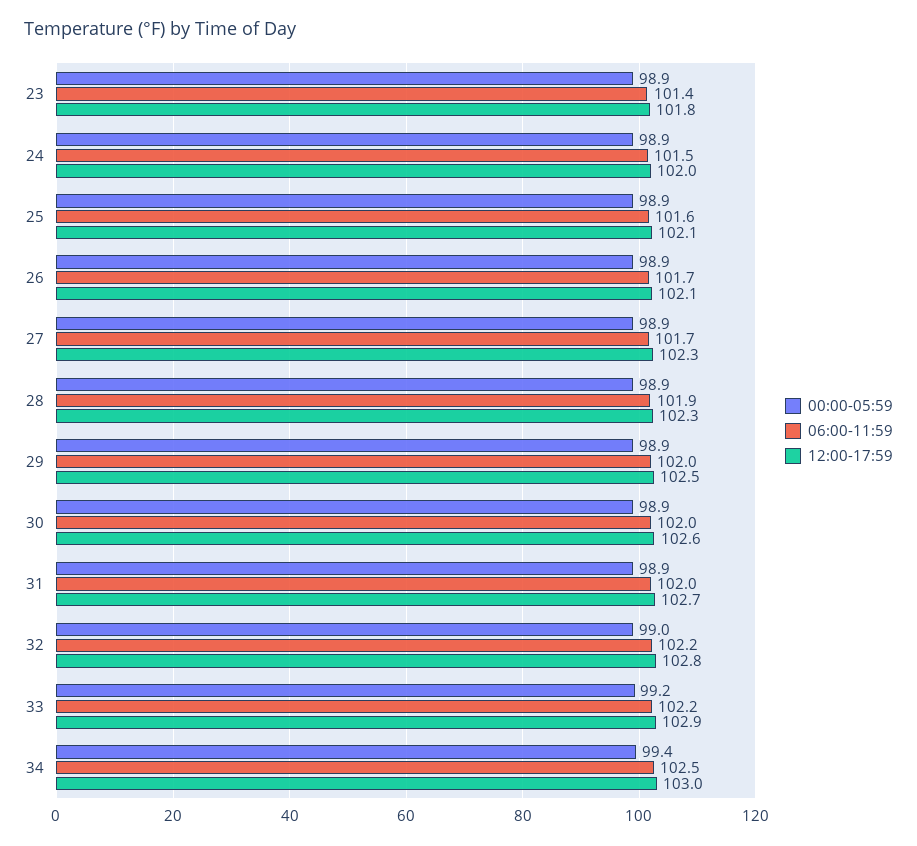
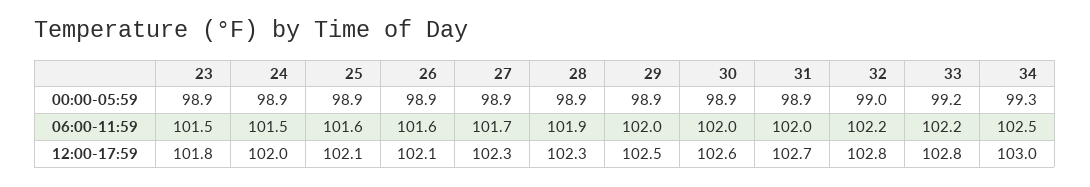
06:00-11:59, 23: 101.4 -> 101.5
06:00-11:59, 26: 101.7 -> 101.6
12:00-17:59, 33: 102.9 -> 102.8
00:00-05:59, 34: 99.4 -> 99.3

